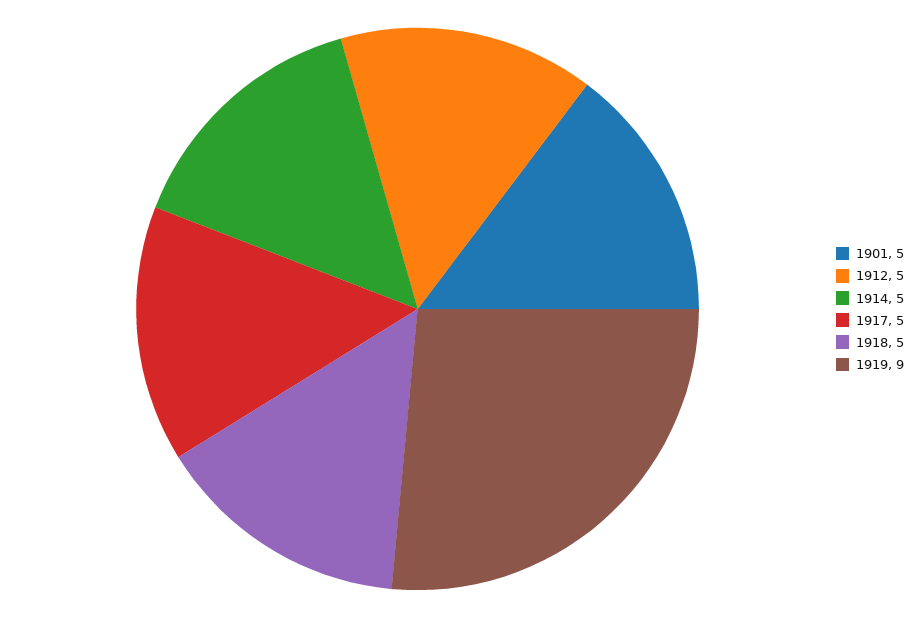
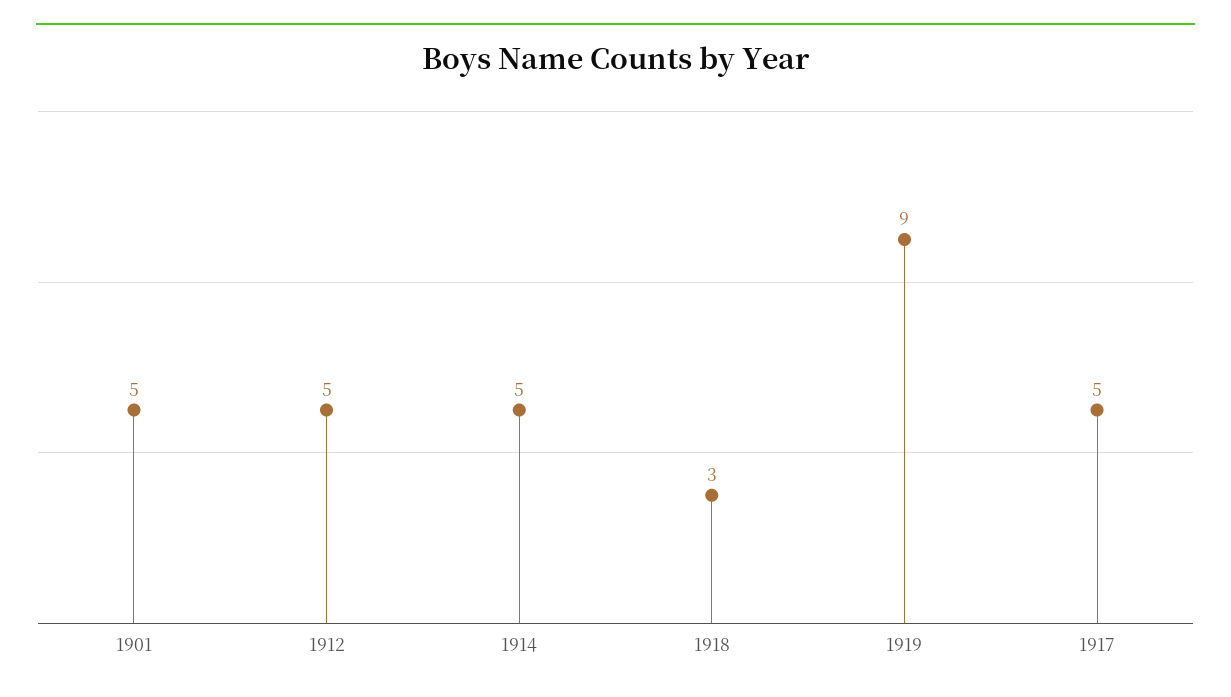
1918: 5 -> 3

